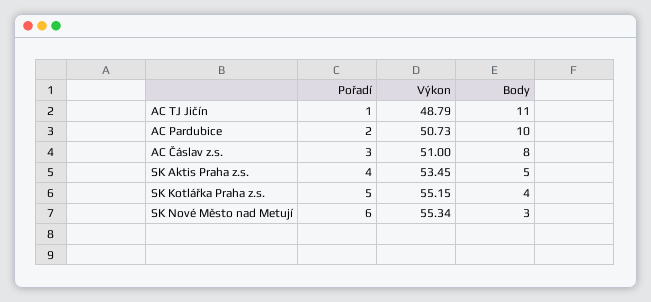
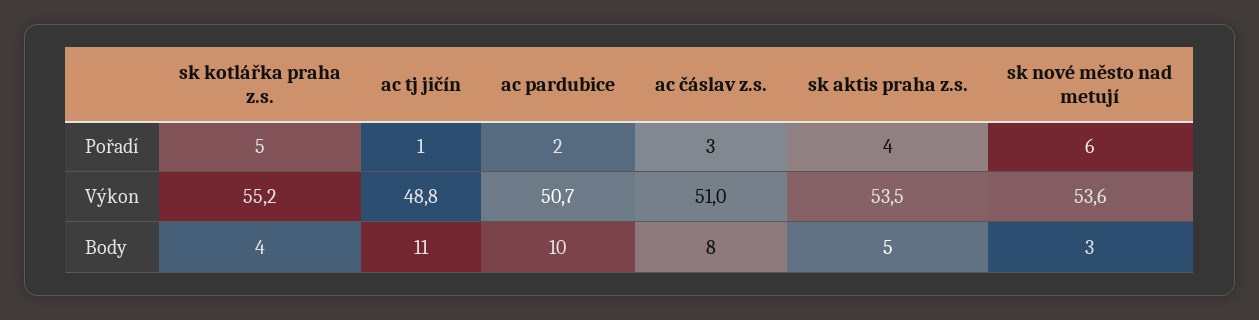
Výkon, SK Nové Město nad Metují: 55.34 -> 53.6

